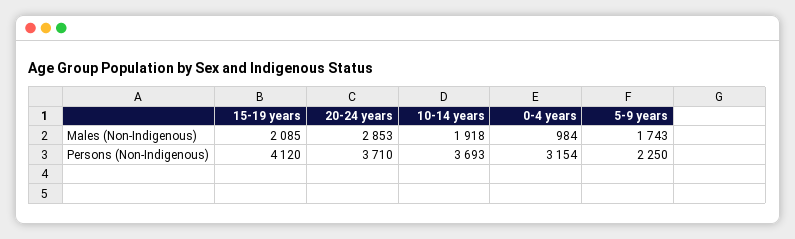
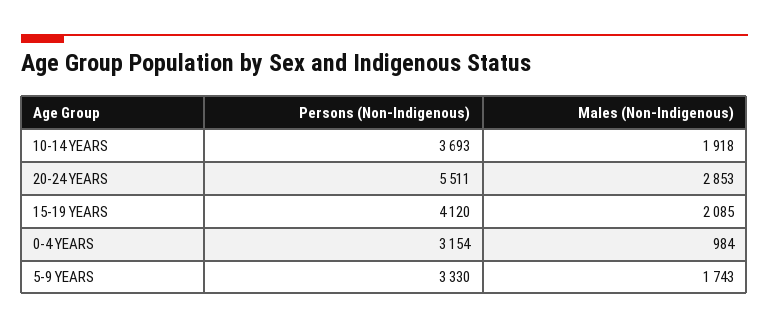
20-24 years, Persons (Non-Indigenous): 3710 -> 5511
5-9 years, Persons (Non-Indigenous): 2250 -> 3330

